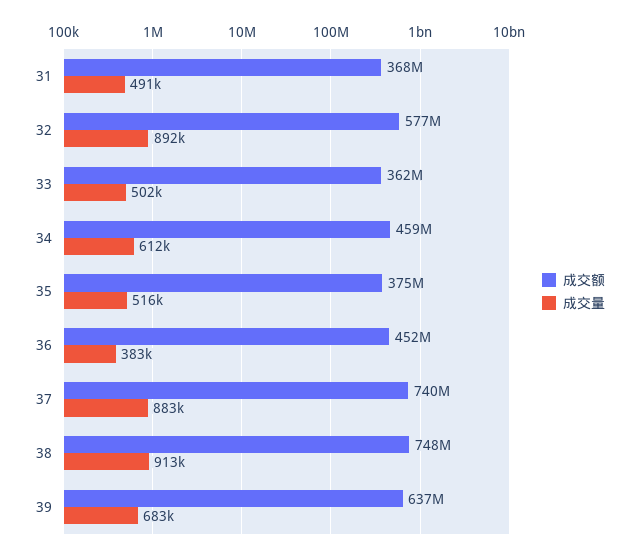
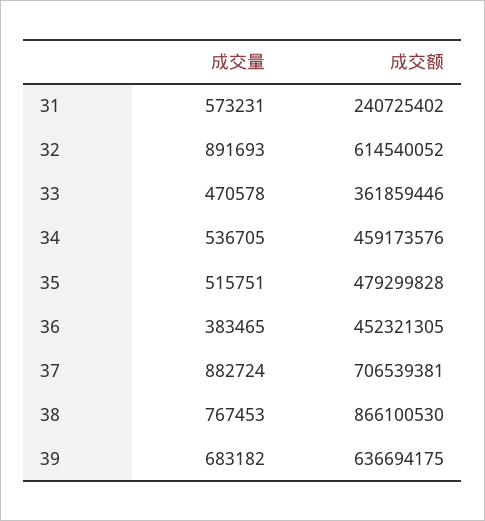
成交额, 31: 368000000 -> 240725402
成交量, 31: 491000 -> 573231
成交额, 32: 577000000 -> 614540052
成交量, 33: 502000 -> 470578
成交量, 34: 612000 -> 536705
成交额, 35: 375000000 -> 479299828
成交额, 37: 740000000 -> 706539381
成交额, 38: 748000000 -> 866100530
成交量, 38: 913000 -> 767453

